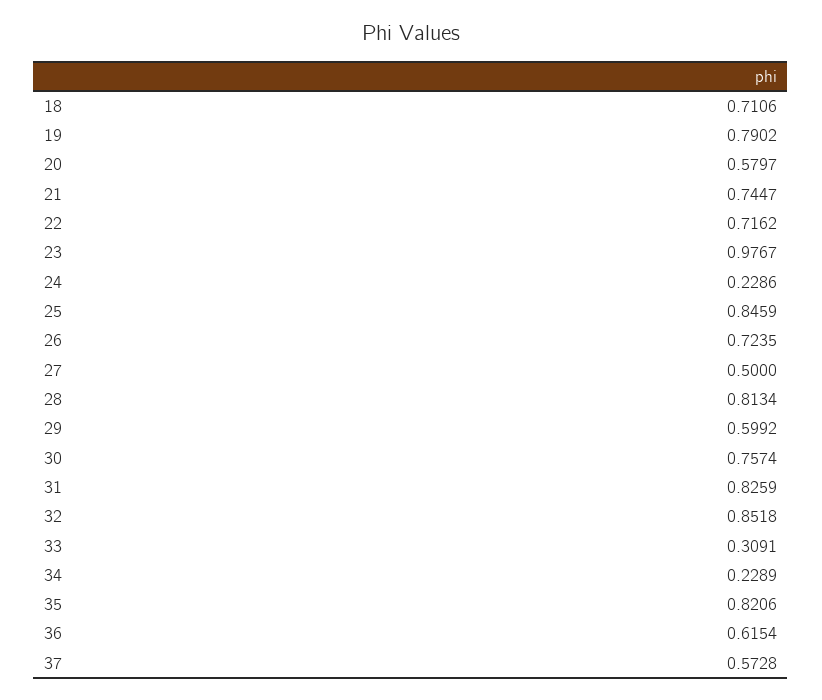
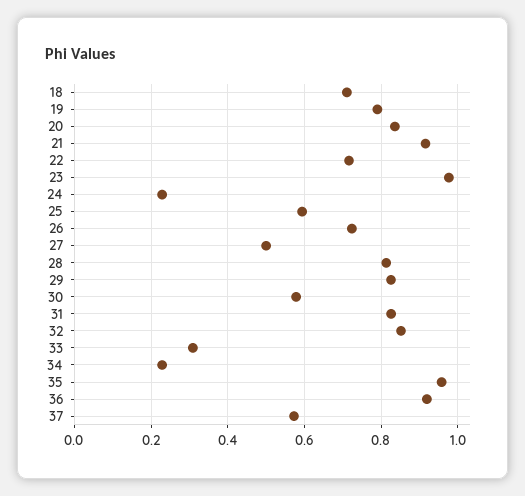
20: 0.5797 -> 0.84
21: 0.7447 -> 0.92
25: 0.8459 -> 0.6
29: 0.5992 -> 0.82
30: 0.7574 -> 0.58
35: 0.8206 -> 0.96
36: 0.6154 -> 0.92

